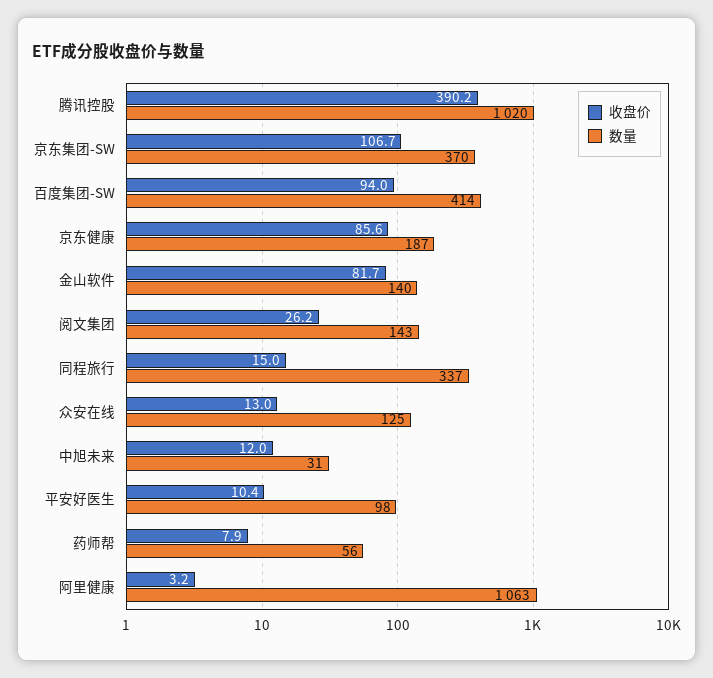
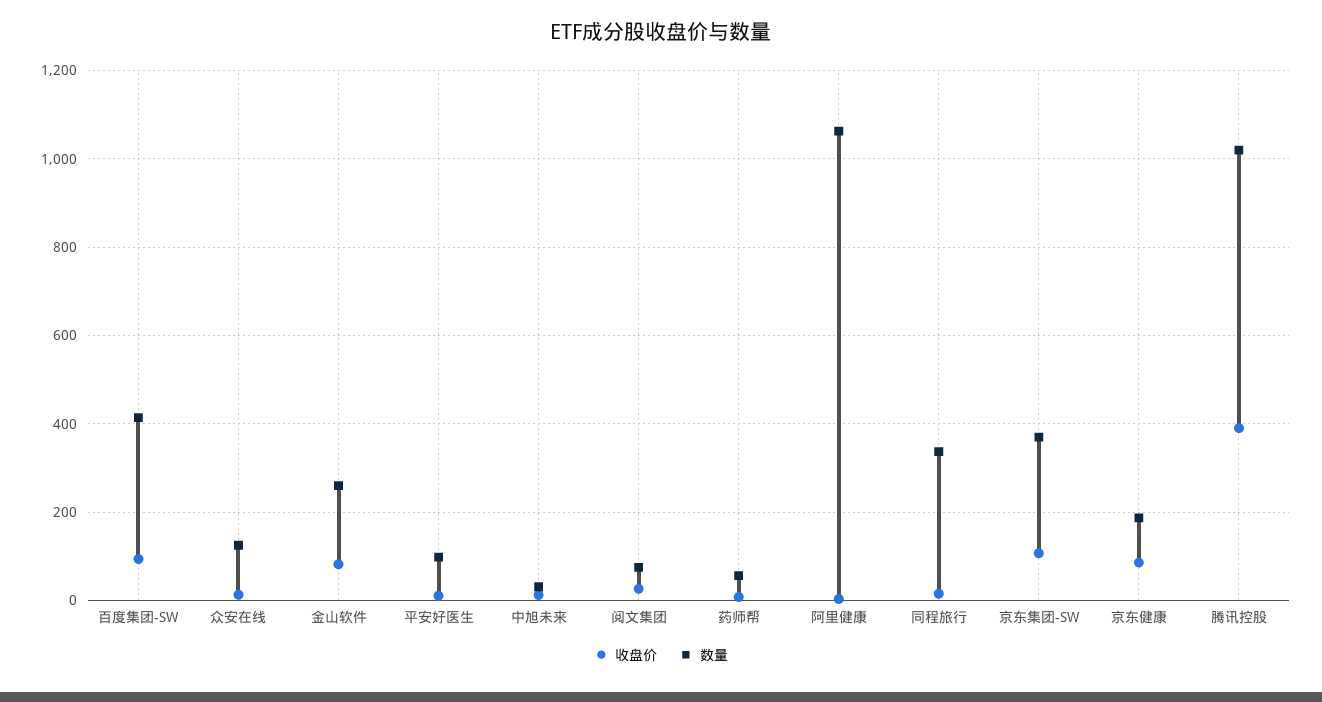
数量, 金山软件: 140 -> 260
数量, 阅文集团: 143 -> 80

